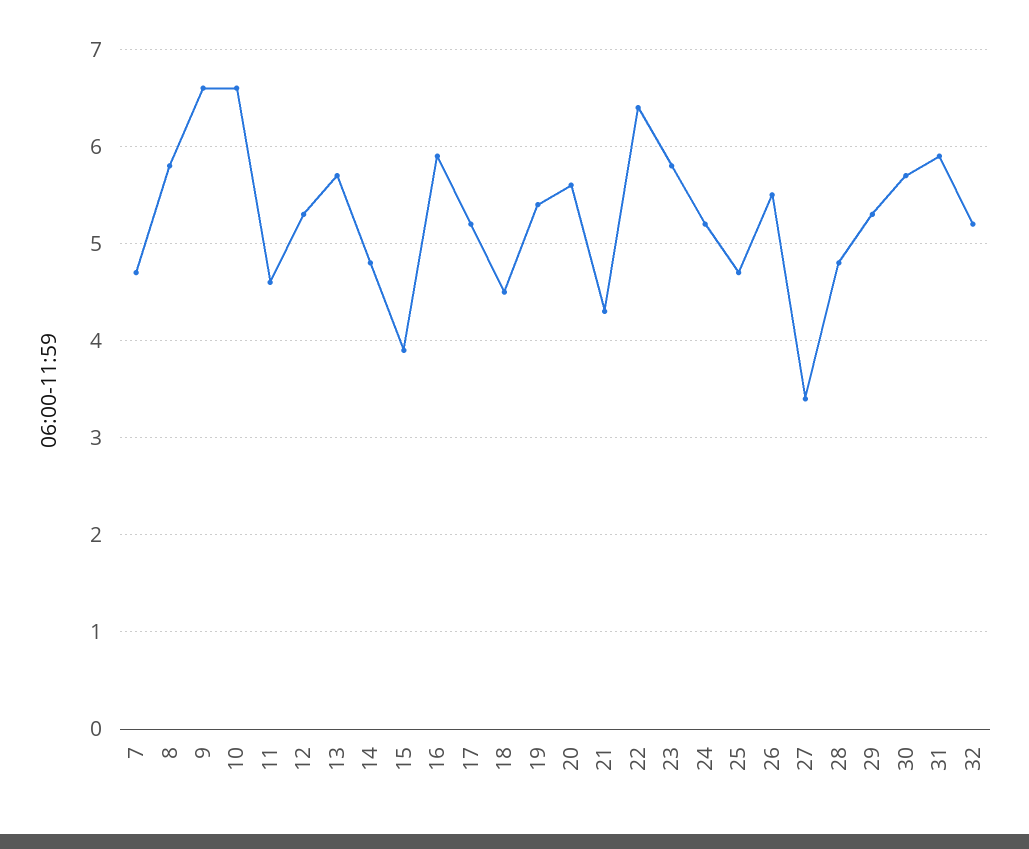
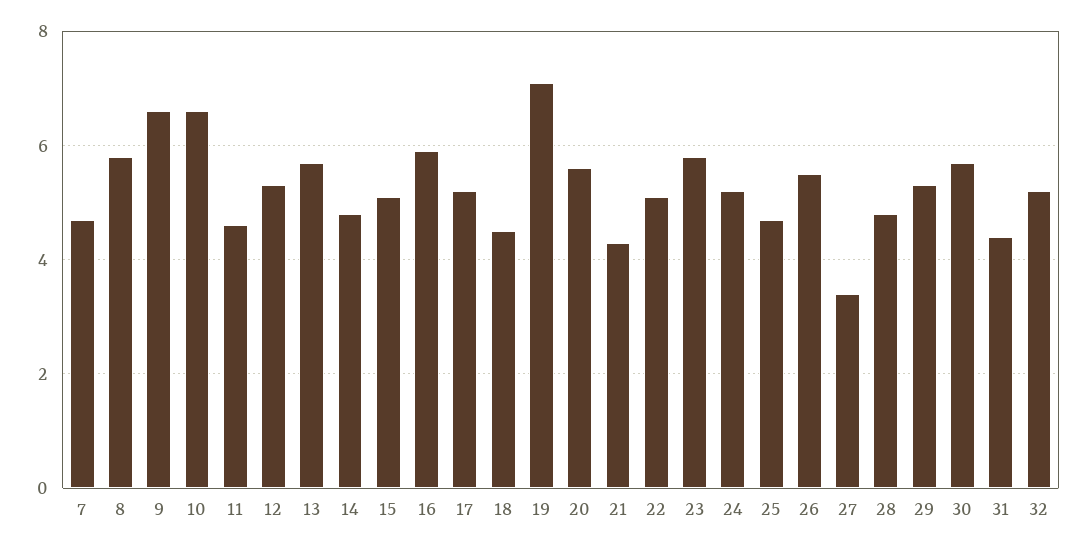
15: 3.9 -> 5
19: 5.4 -> 7
22: 6.4 -> 5
31: 5.9 -> 4.5

